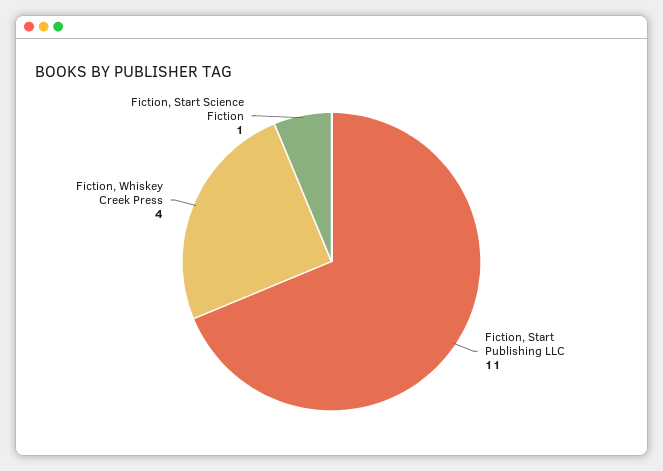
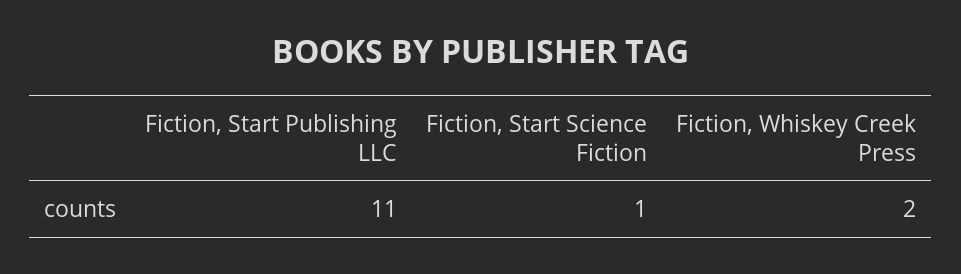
Fiction, Whiskey Creek Press: 4 -> 2

